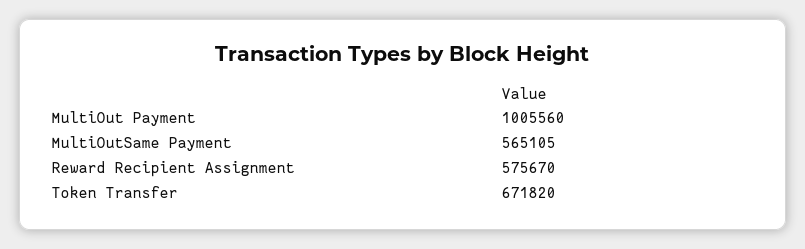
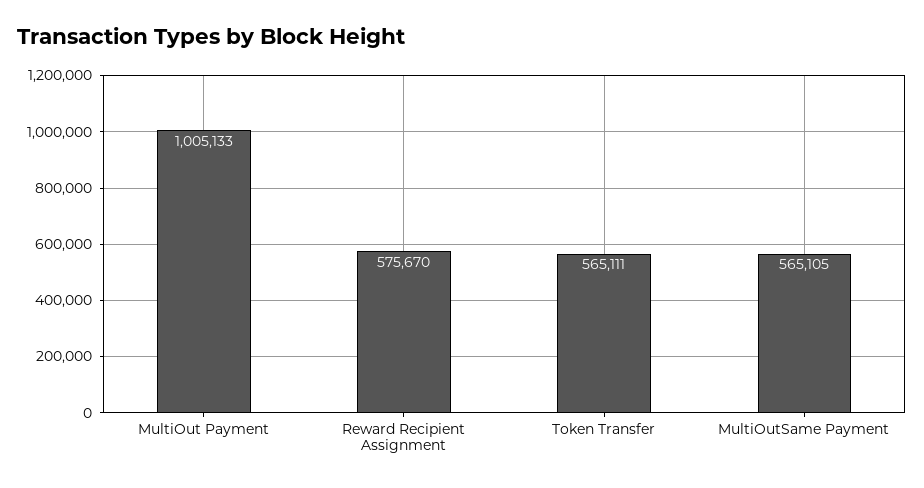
MultiOut Payment: 1005560 -> 1005133
Token Transfer: 671820 -> 565111

